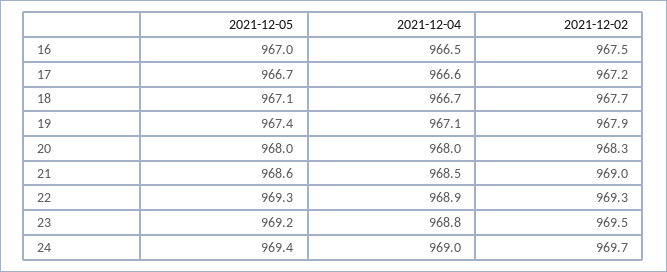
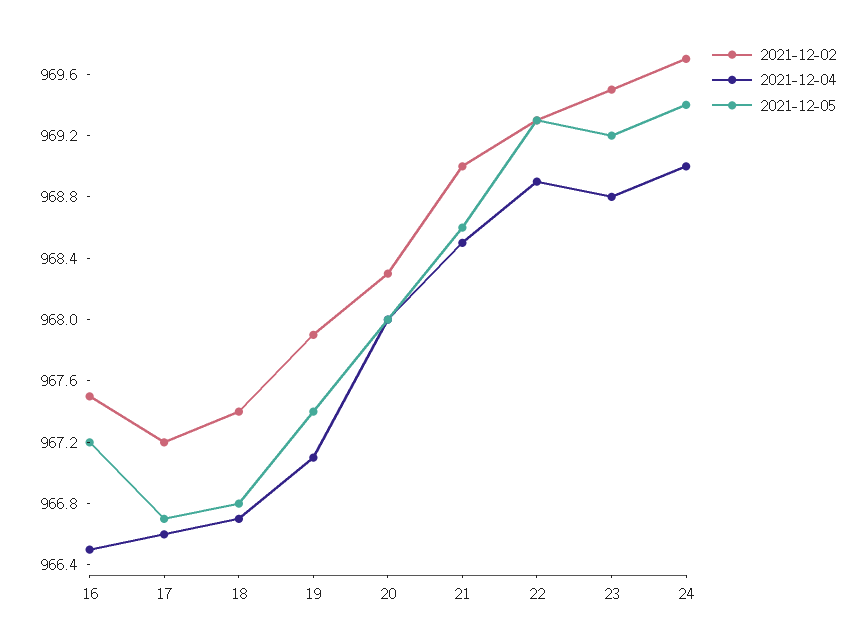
2021-12-05, 16: 967 -> 967.2
2021-12-05, 18: 967.1 -> 966.8
2021-12-02, 18: 967.7 -> 967.4

